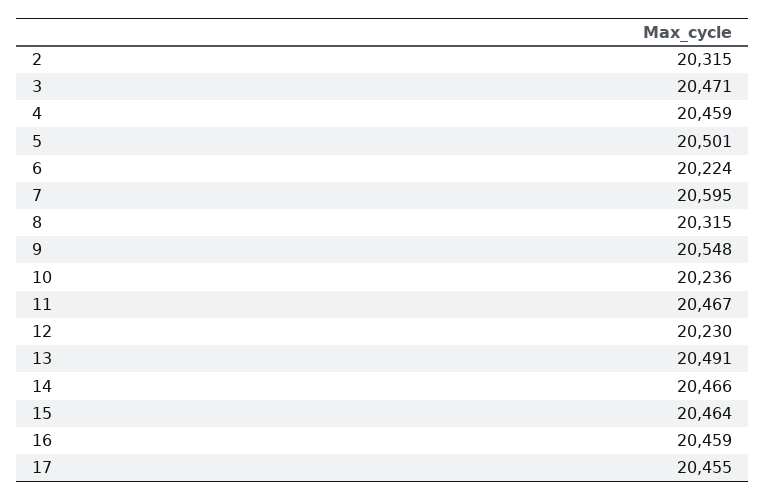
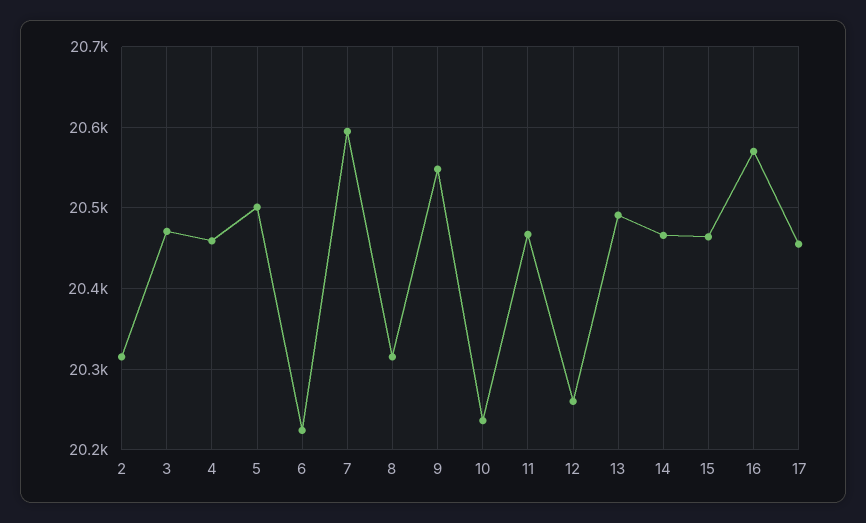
12: 20230 -> 20260
16: 20459 -> 20570

